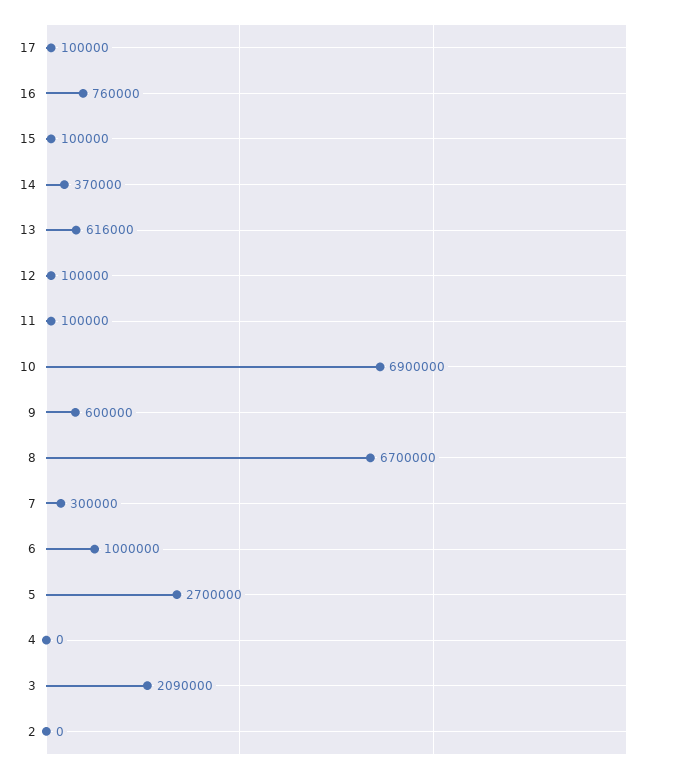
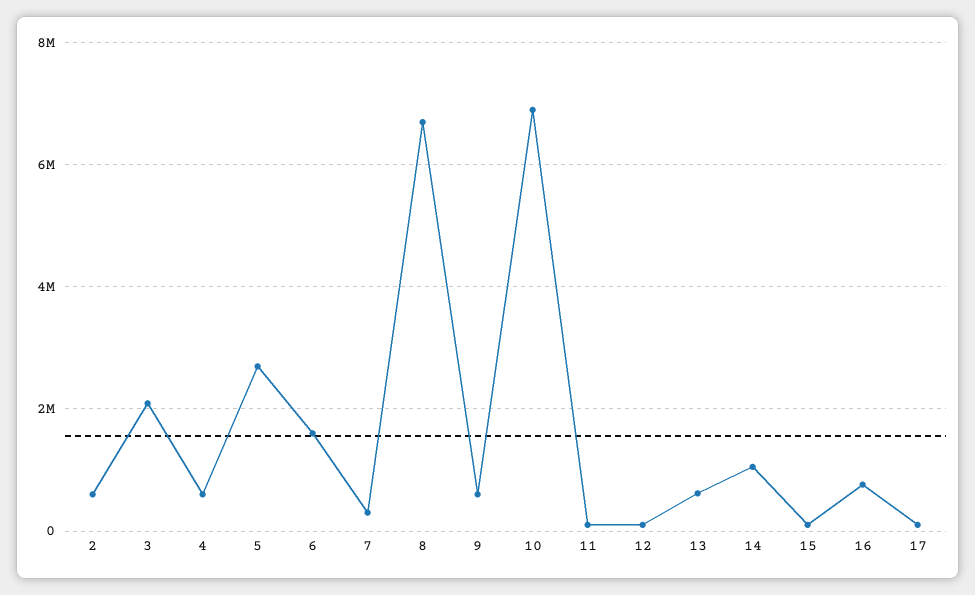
14: 370000 -> 1000000
6: 1000000 -> 1600000
4: 0 -> 600000
2: 0 -> 600000

